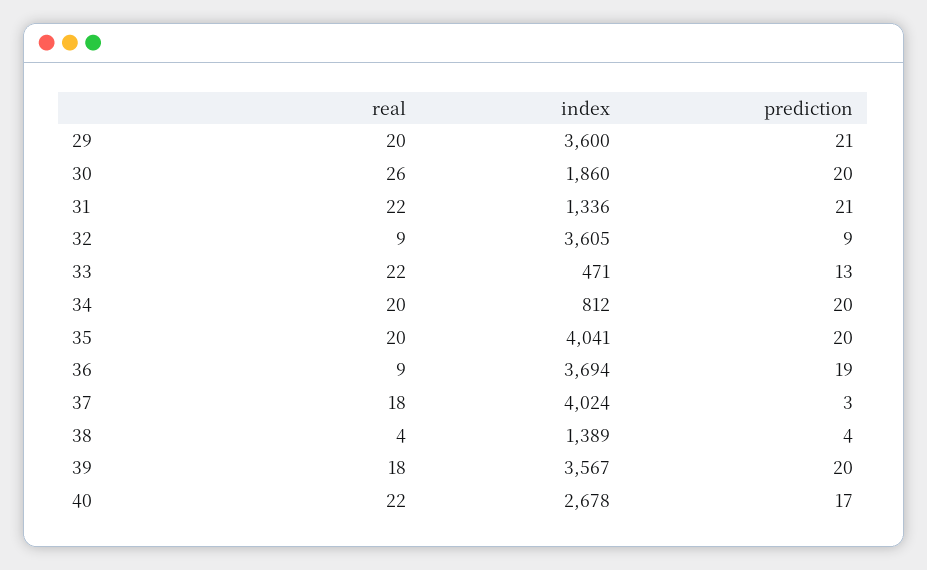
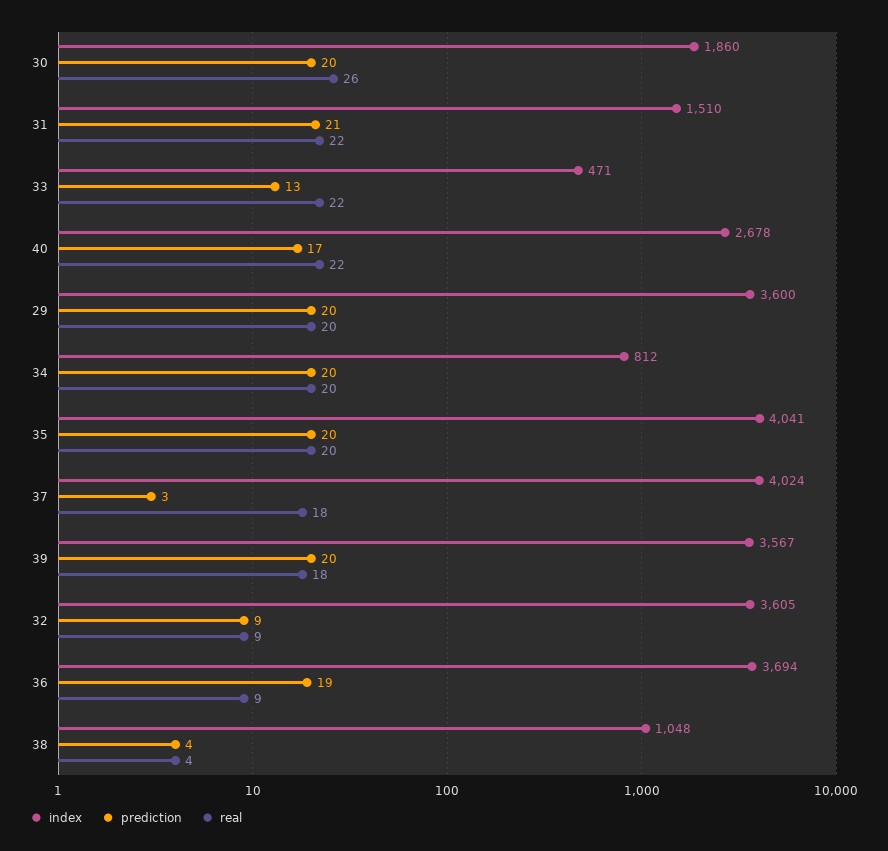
prediction, 29: 21 -> 20
index, 31: 1336 -> 1510
index, 38: 1389 -> 1048

